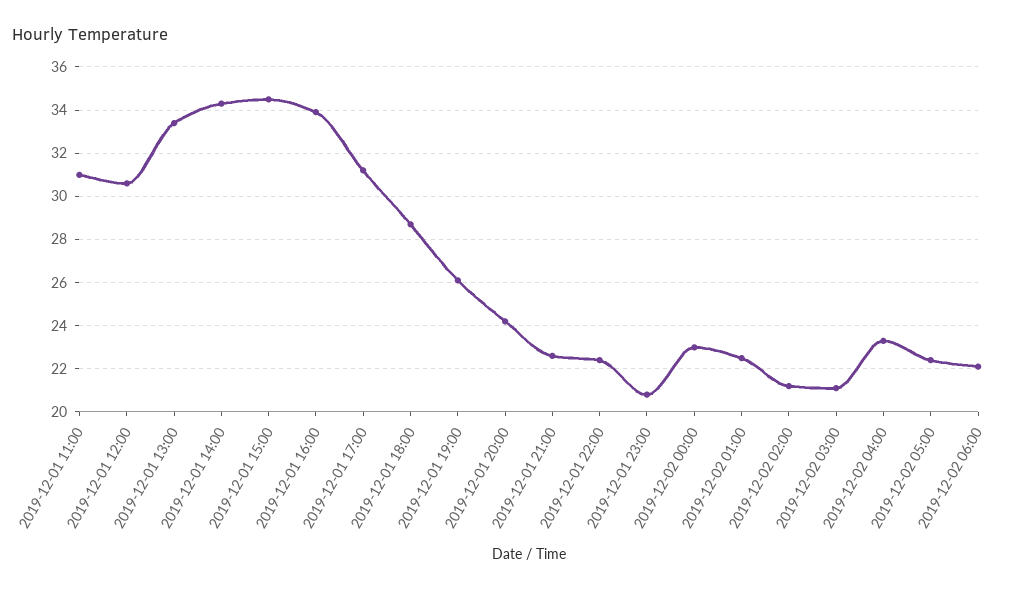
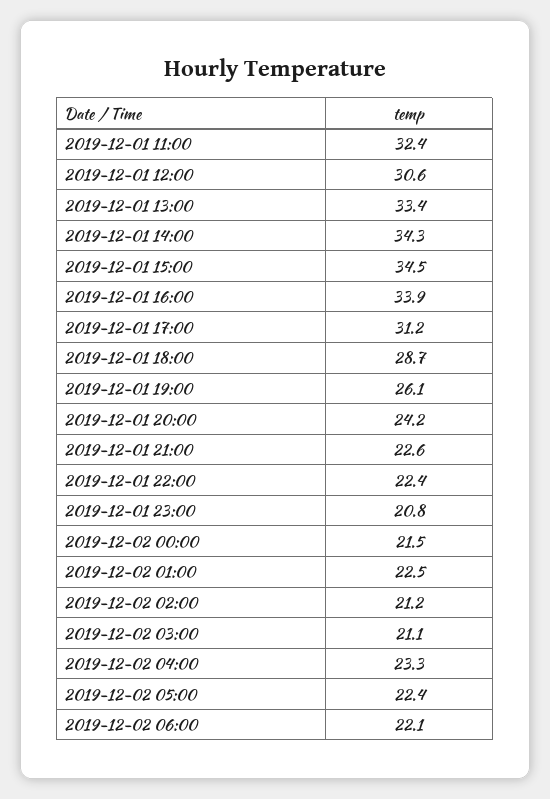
2019-12-01 11:00: 31 -> 32.4
2019-12-02 00:00: 23 -> 21.5

